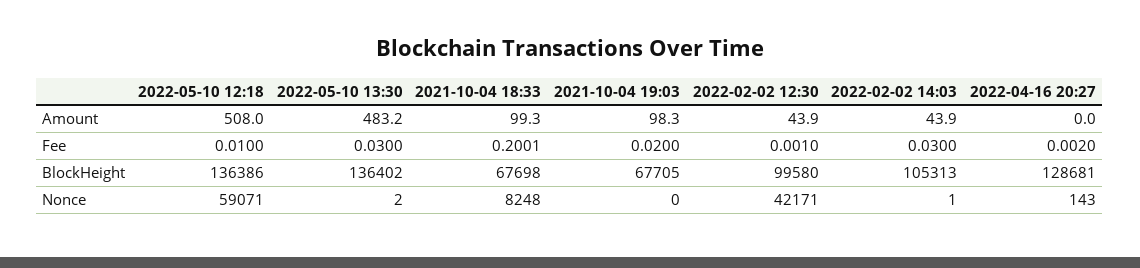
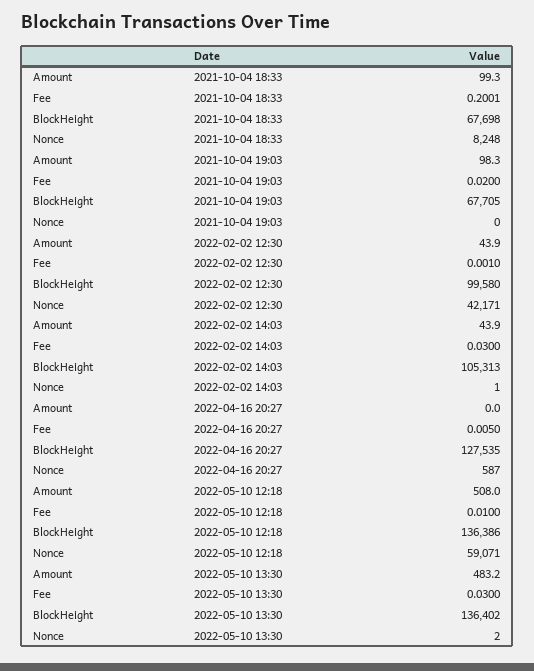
2022-04-16 20:27, Fee: 0.002 -> 0.005
2022-04-16 20:27, BlockHeight: 128681 -> 127535
2022-04-16 20:27, Nonce: 143 -> 587

